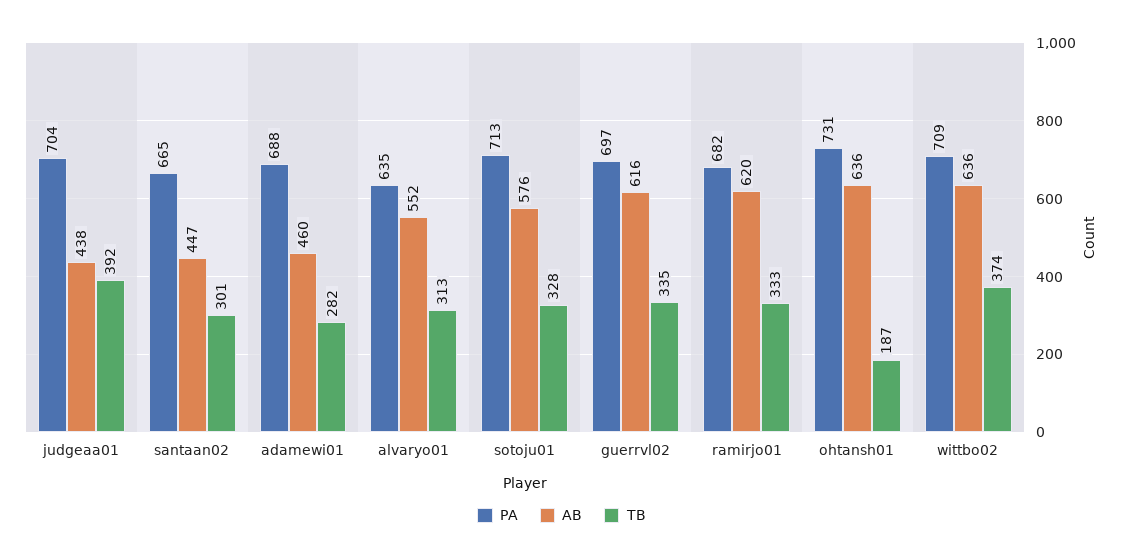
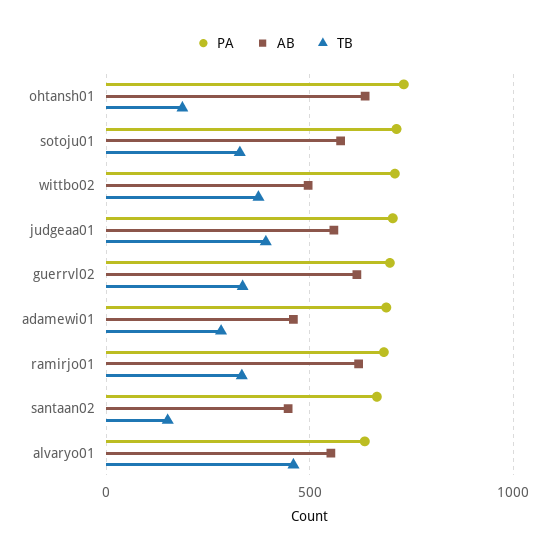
AB, judgeaa01: 438 -> 550
TB, santaan02: 301 -> 150
TB, alvaryo01: 313 -> 450
AB, wittbo02: 636 -> 500

